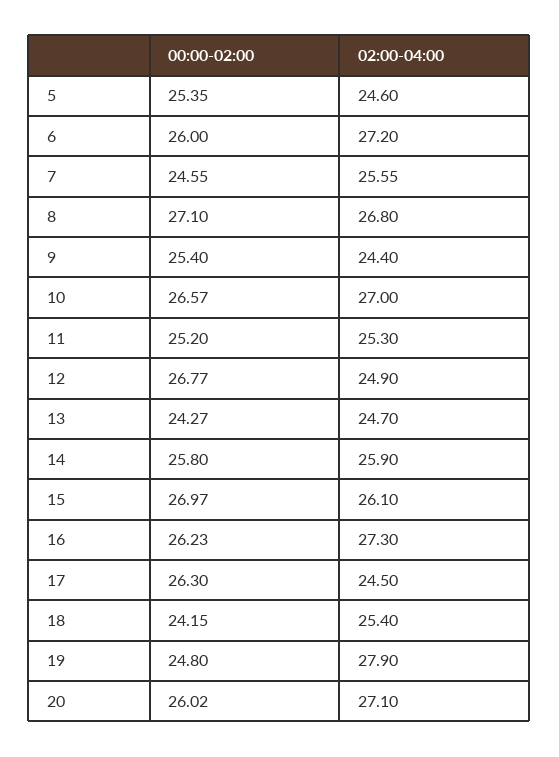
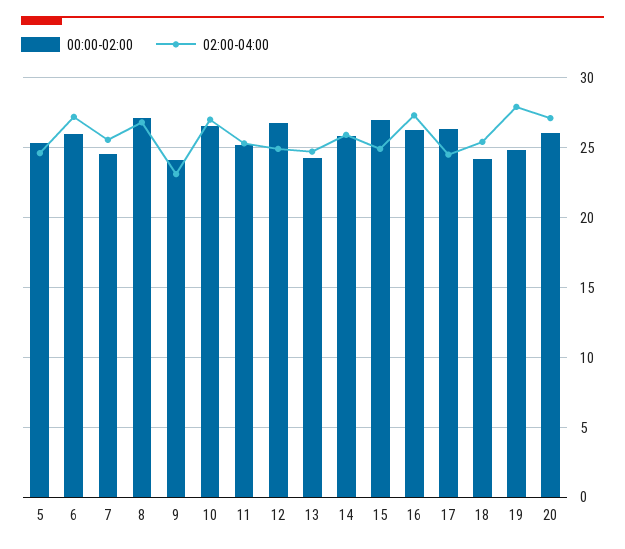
00:00-02:00, 9: 25.4 -> 24
02:00-04:00, 9: 24.4 -> 23
02:00-04:00, 15: 26.1 -> 25

